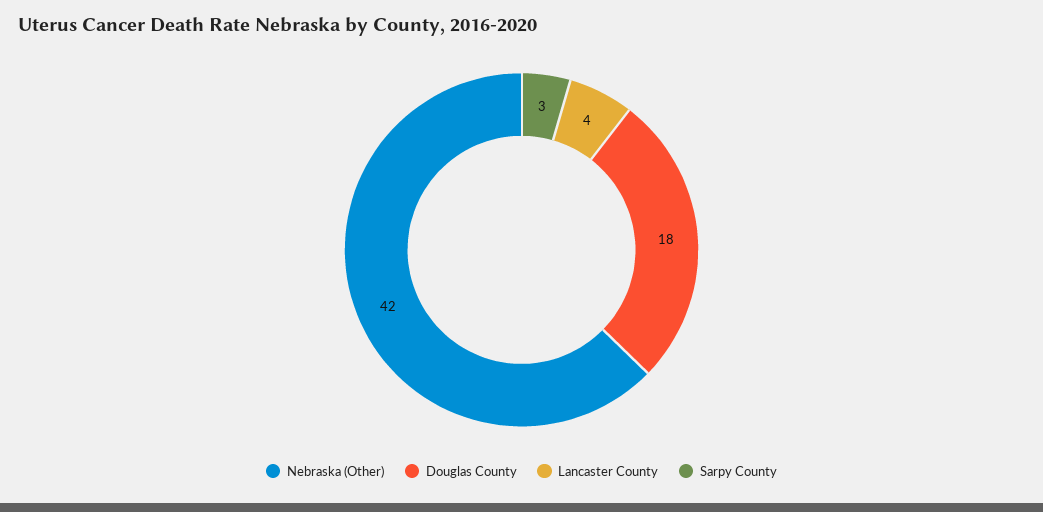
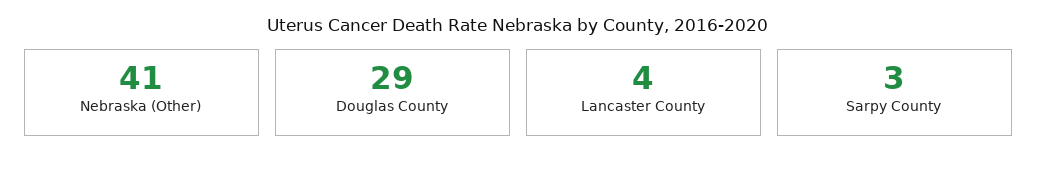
Nebraska (Other): 42 -> 41
Douglas County: 18 -> 29

